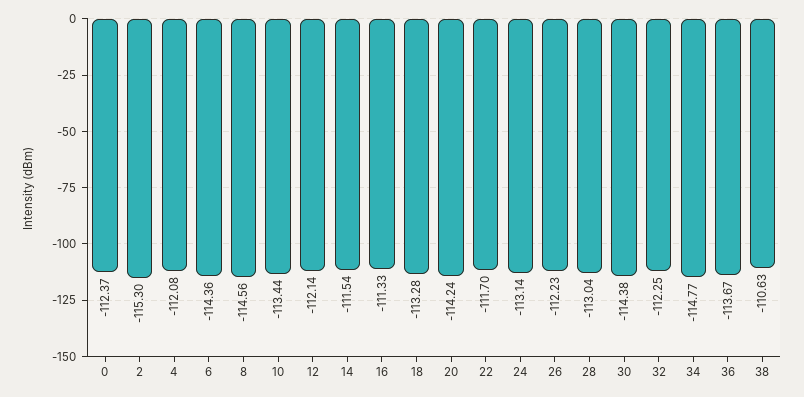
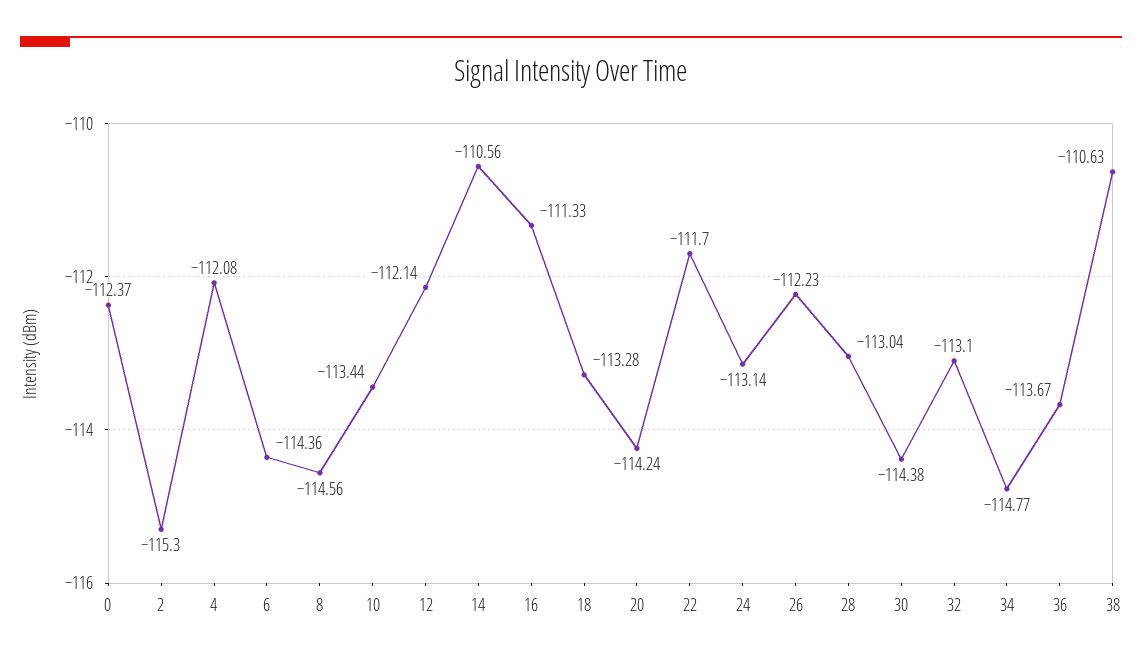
14: -111.54 -> -110.56
32: -112.25 -> -113.1

